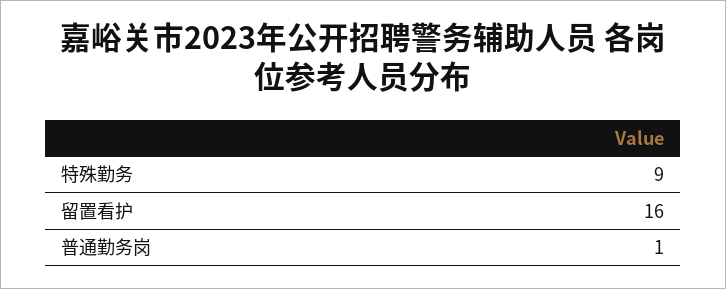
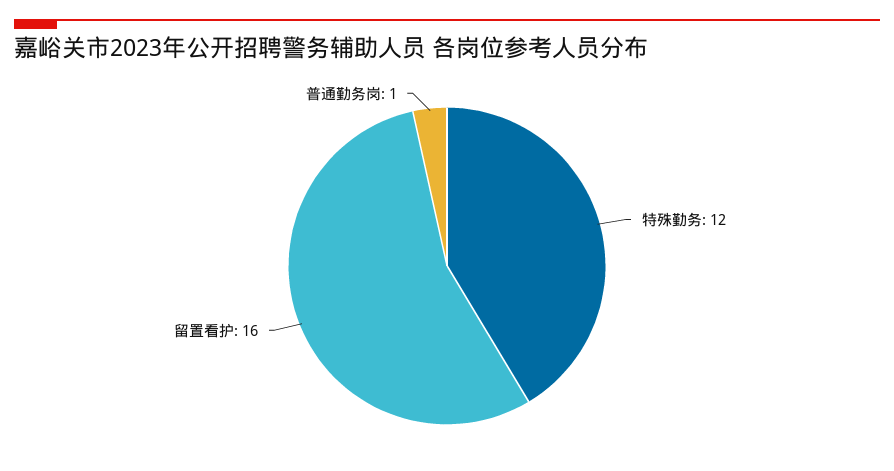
特殊勤务: 9 -> 12

